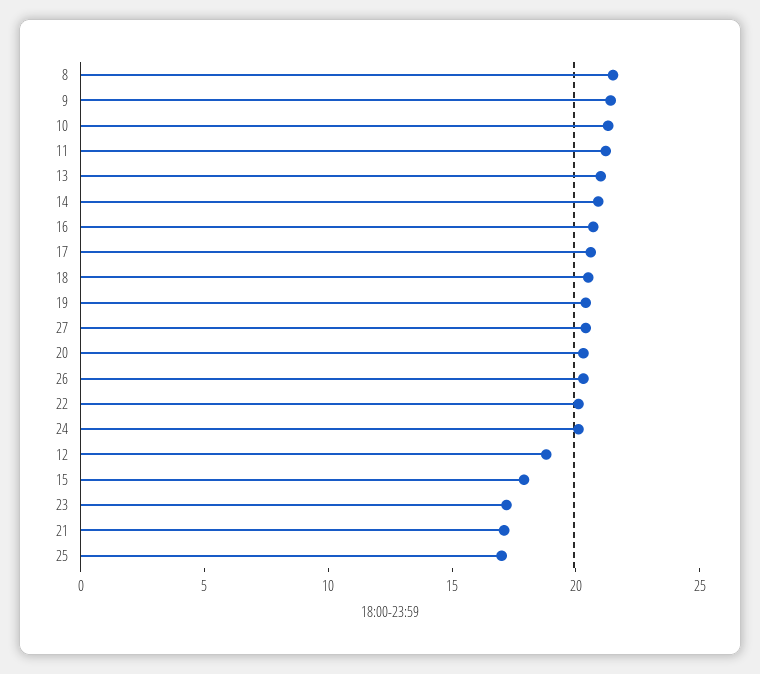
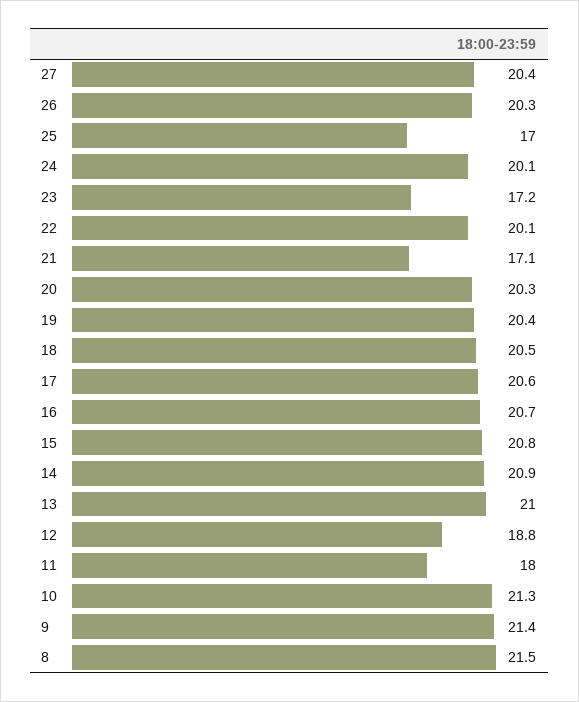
11: 21 -> 18
15: 18 -> 20.8

